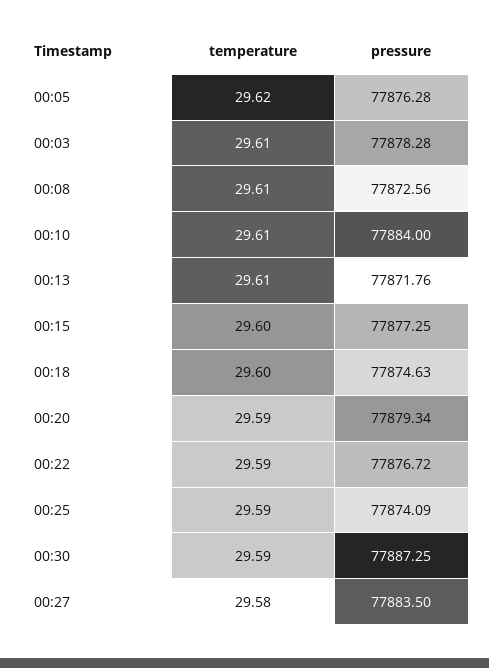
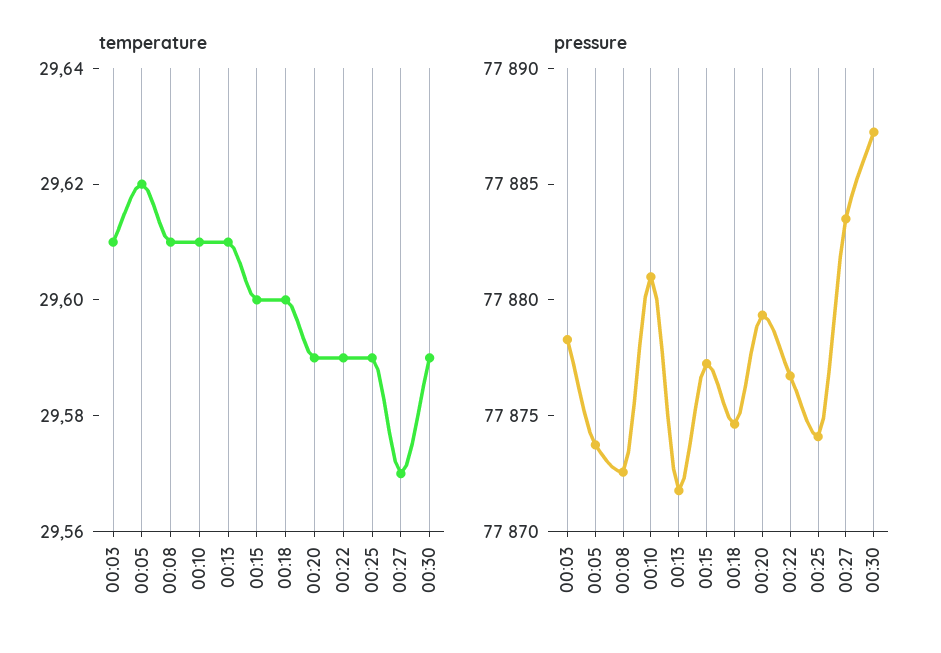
pressure, 00:05: 77876.28 -> 77874
pressure, 00:10: 77884 -> 77881
temperature, 00:27: 29.58 -> 29.57

